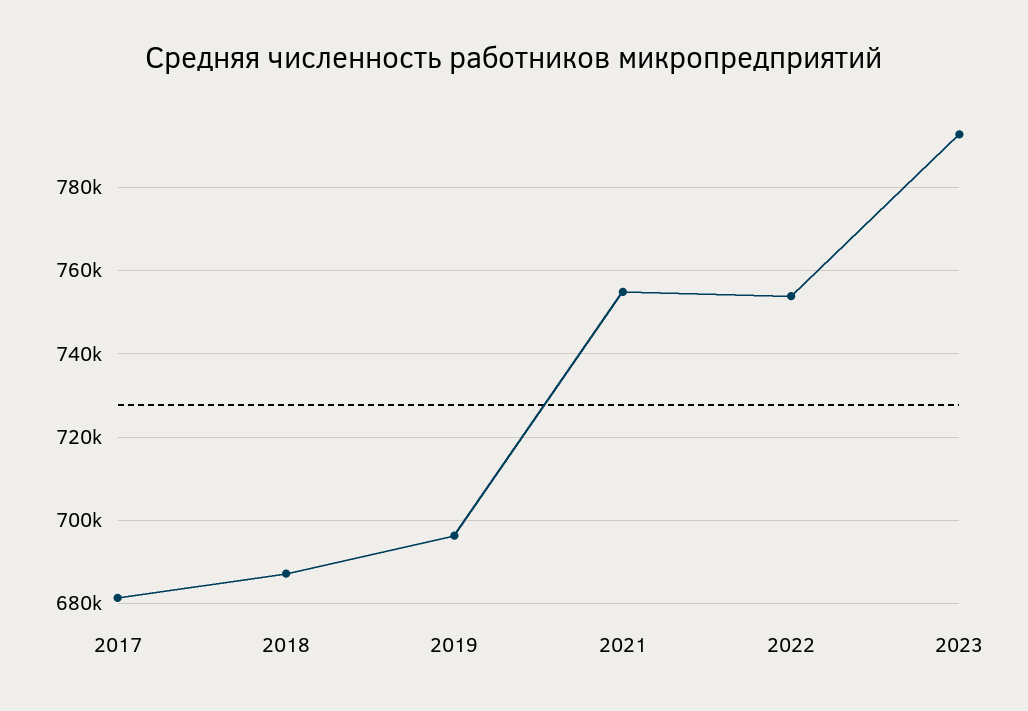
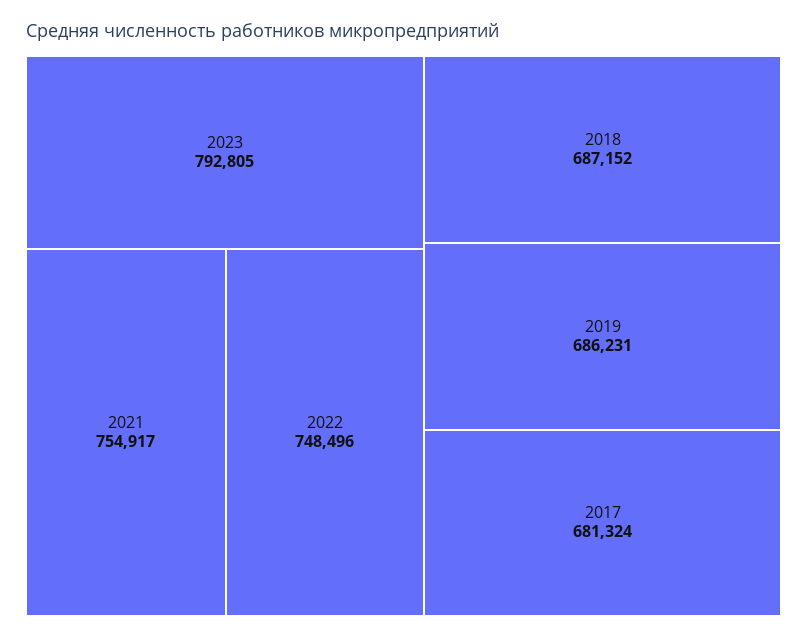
2019: 696000 -> 686231
2022: 754000 -> 748496

